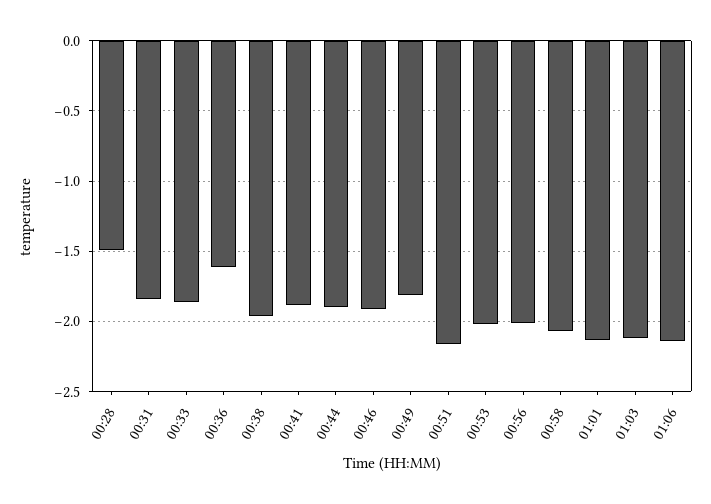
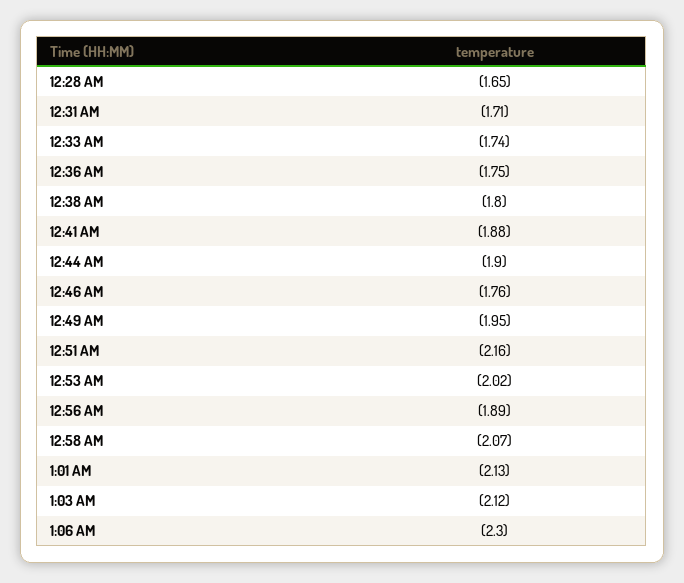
00:28: -1.5 -> -1.65
00:31: -1.85 -> -1.71
00:33: -1.85 -> -1.74
00:36: -1.6 -> -1.75
00:38: -1.95 -> -1.8
00:46: -1.9 -> -1.76
00:49: -1.8 -> -1.95
00:56: -2 -> -1.89
01:06: -2.15 -> -2.3

